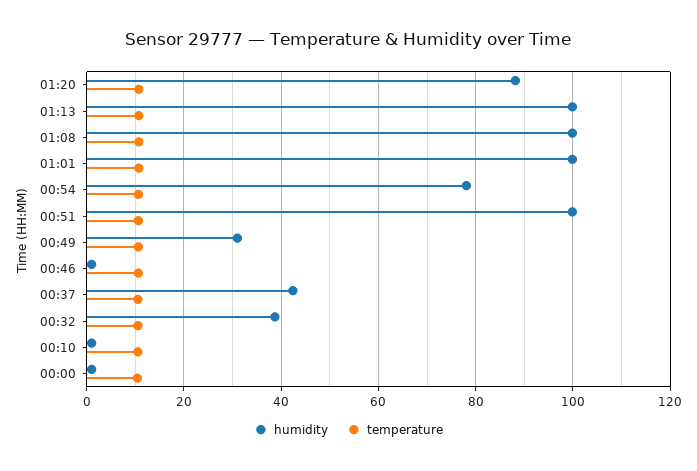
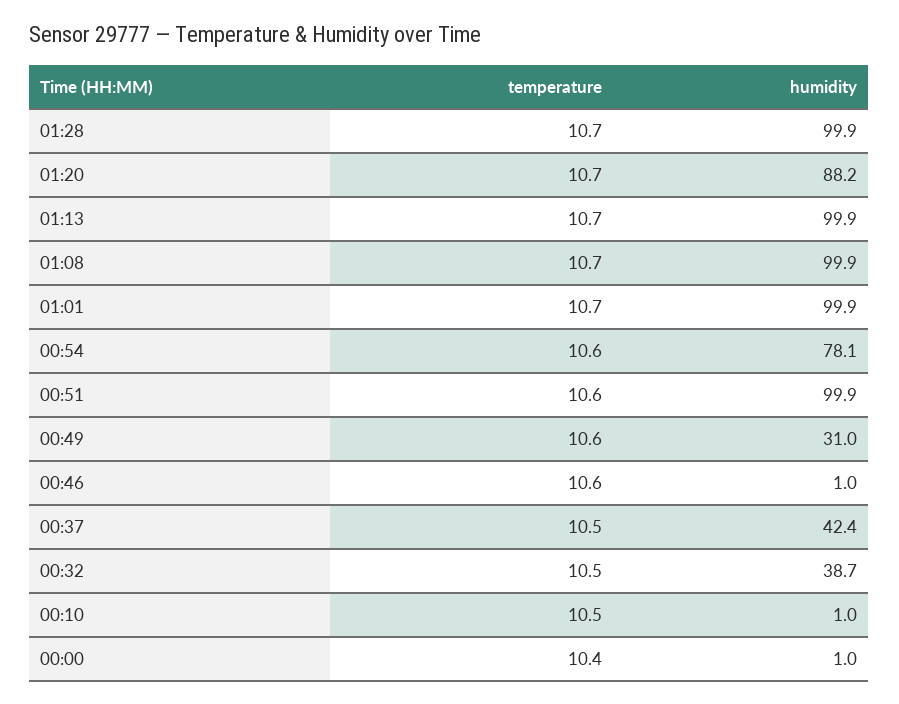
temperature, 01:28: none -> 10.7
humidity, 01:28: none -> 99.9

